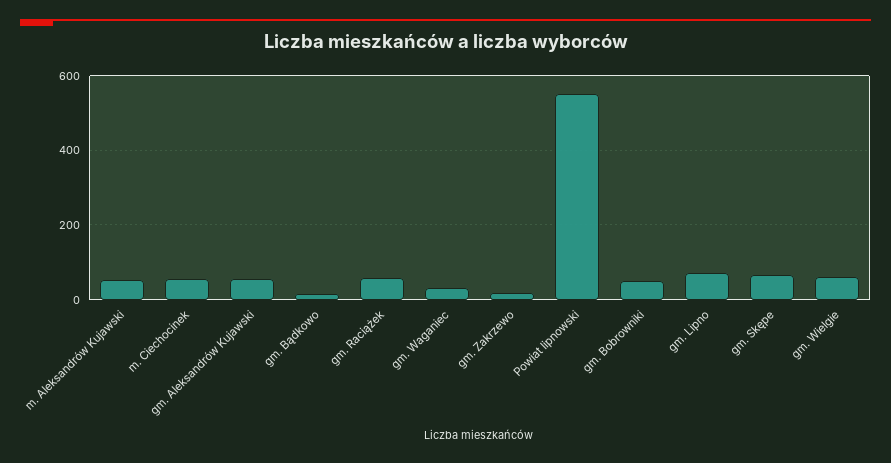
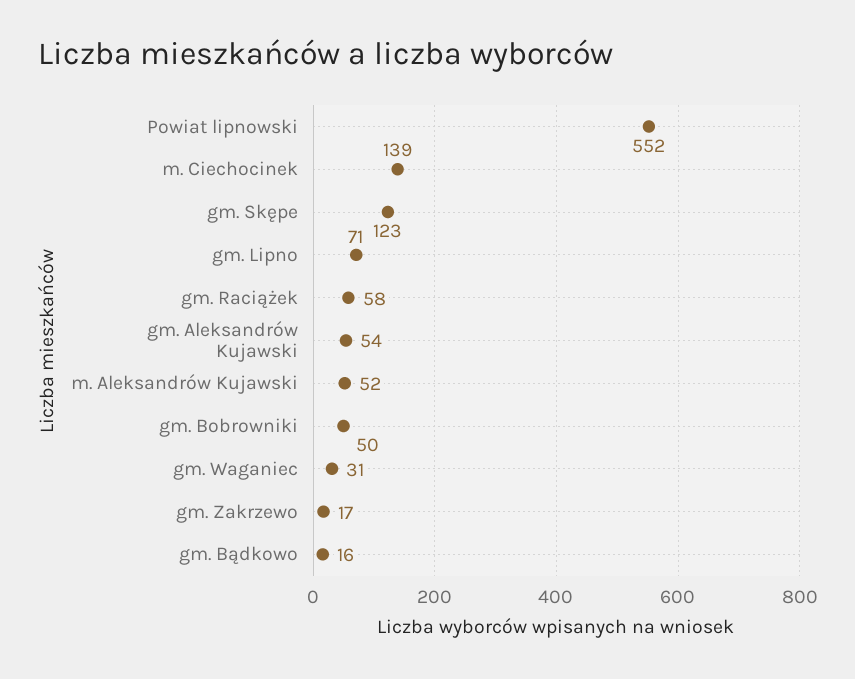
m. Ciechocinek: 60 -> 139
gm. Skępe: 60 -> 123
gm. Wielgie: 60 -> none

